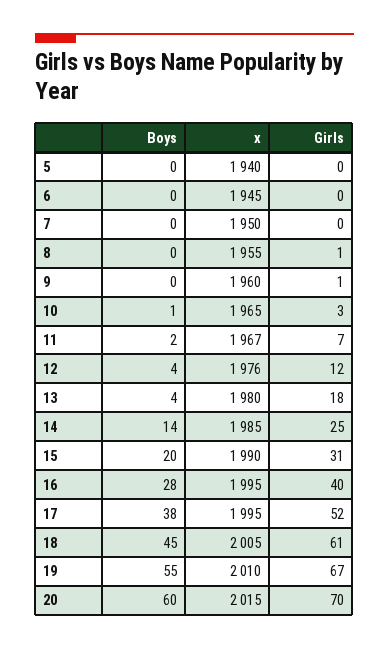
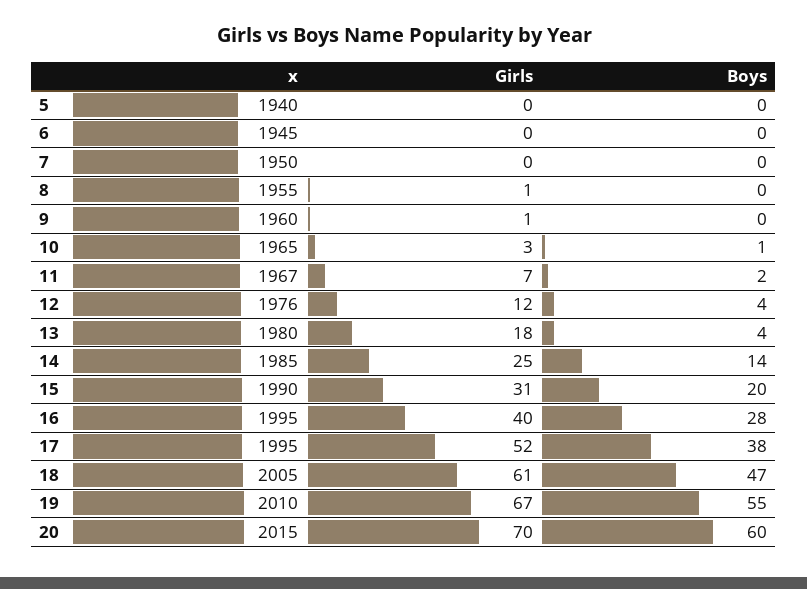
Boys, 18: 45 -> 47

